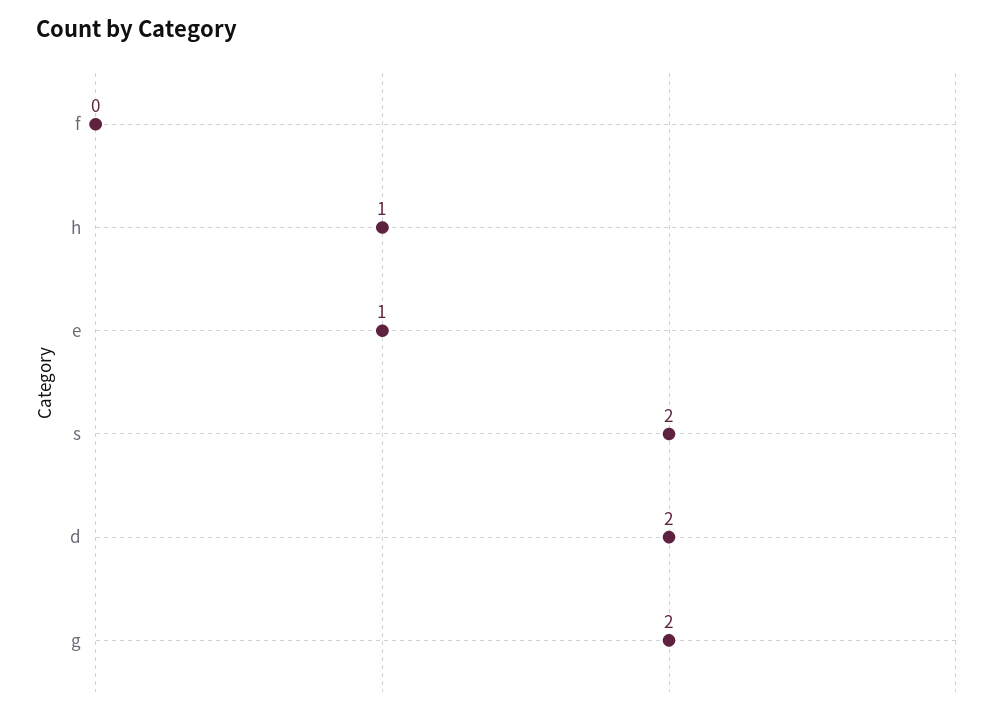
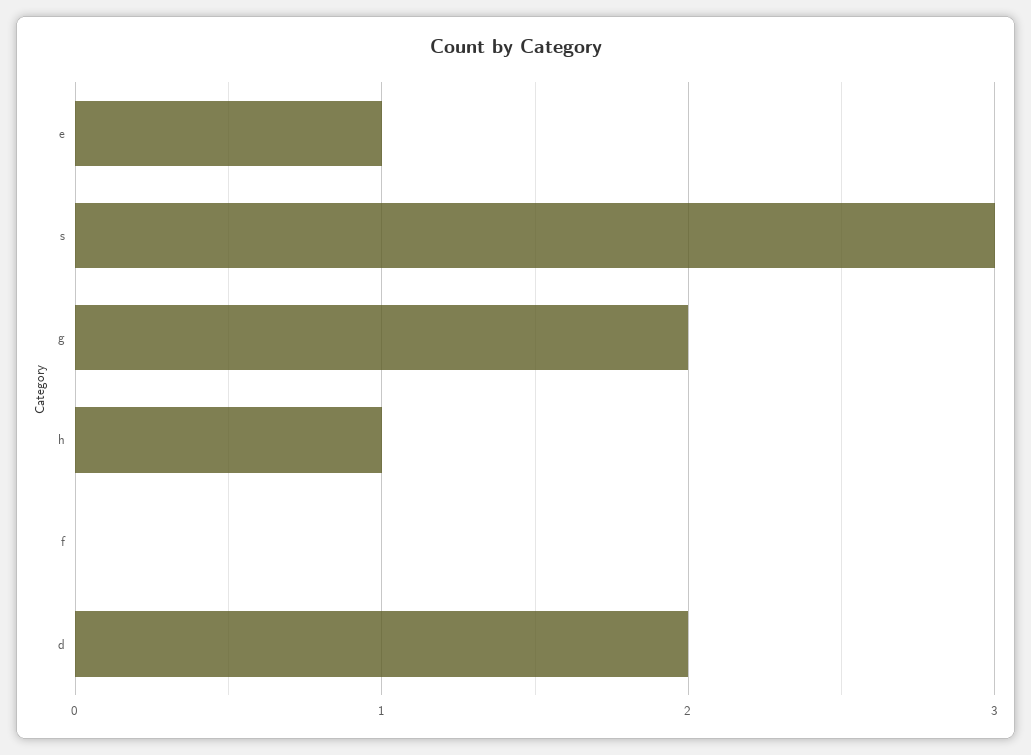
s: 2 -> 3

